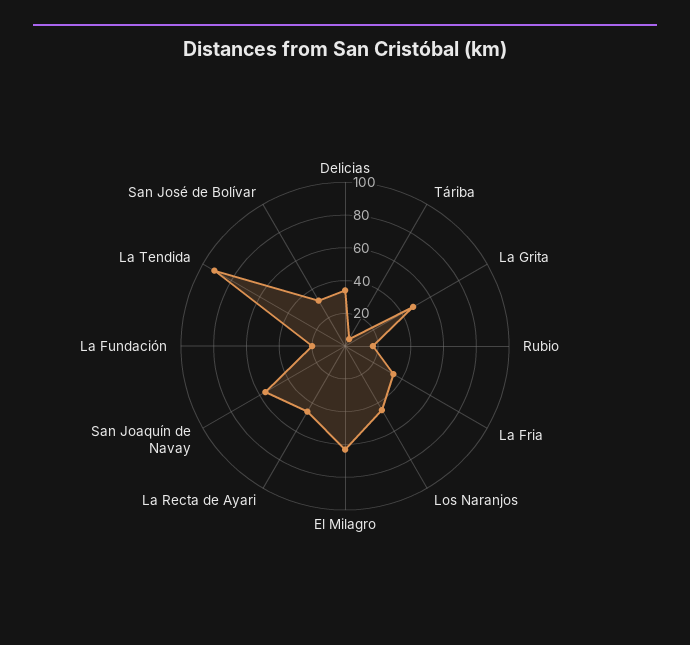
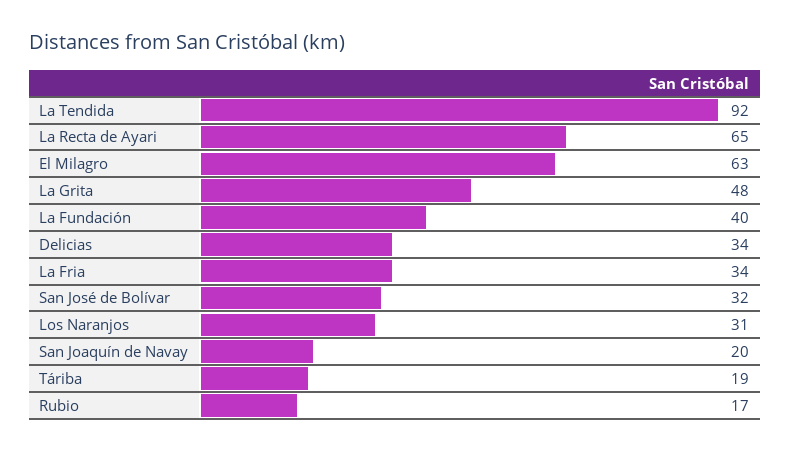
Táriba: 5 -> 19
Los Naranjos: 45 -> 31
La Recta de Ayari: 45 -> 65
San Joaquín de Navay: 55 -> 20
La Fundación: 20 -> 40

